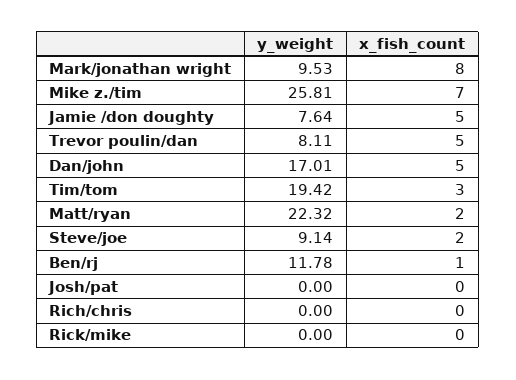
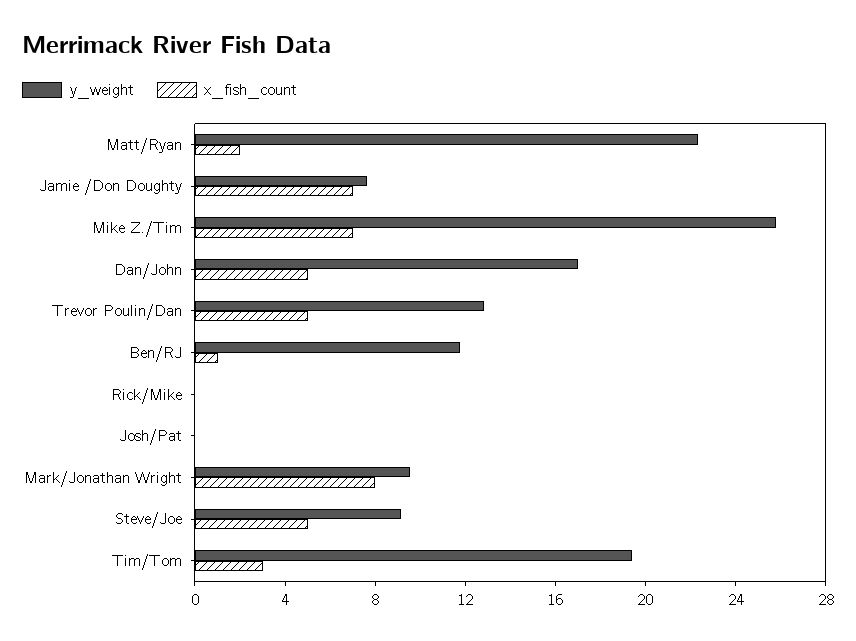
x_fish_count, Jamie /don doughty: 5 -> 7
y_weight, Trevor poulin/dan: 8.11 -> 13
x_fish_count, Steve/joe: 2 -> 5
y_weight, Rich/chris: 0 -> none
x_fish_count, Rich/chris: 0 -> none

